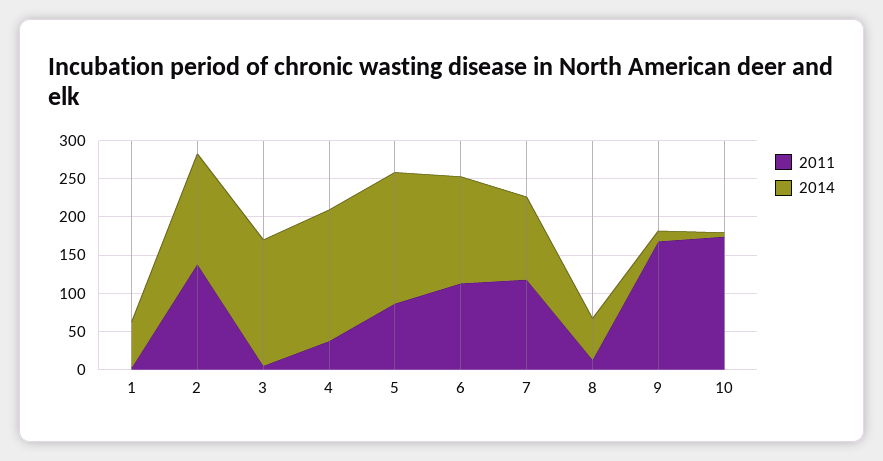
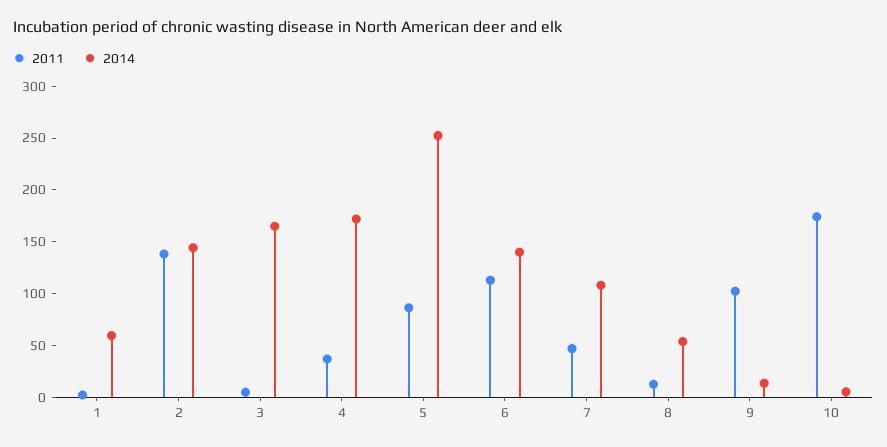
2014, 5: 175 -> 250
2011, 7: 125 -> 50
2011, 9: 175 -> 100

